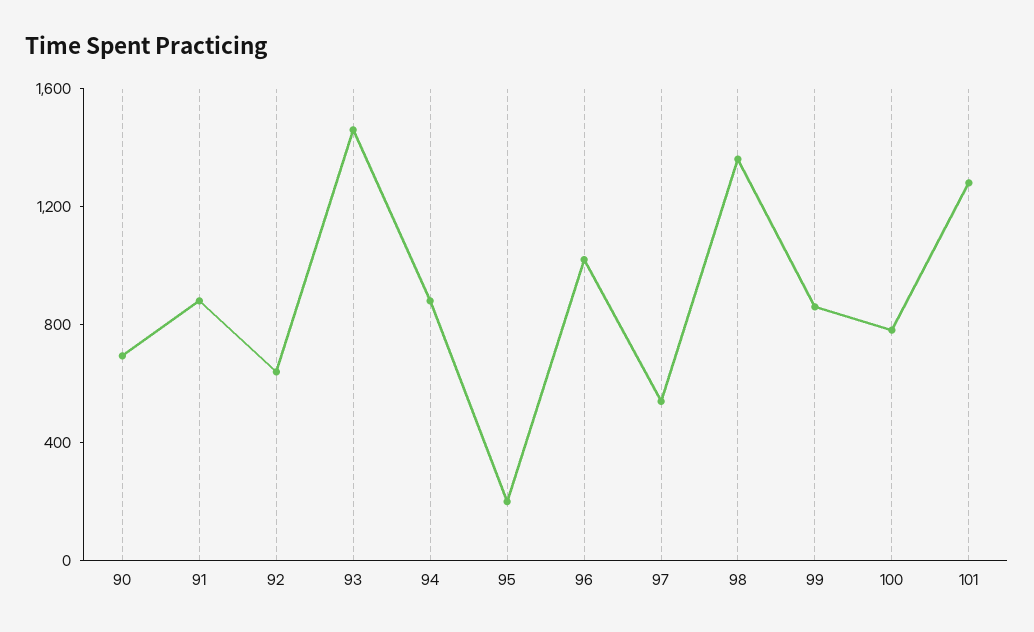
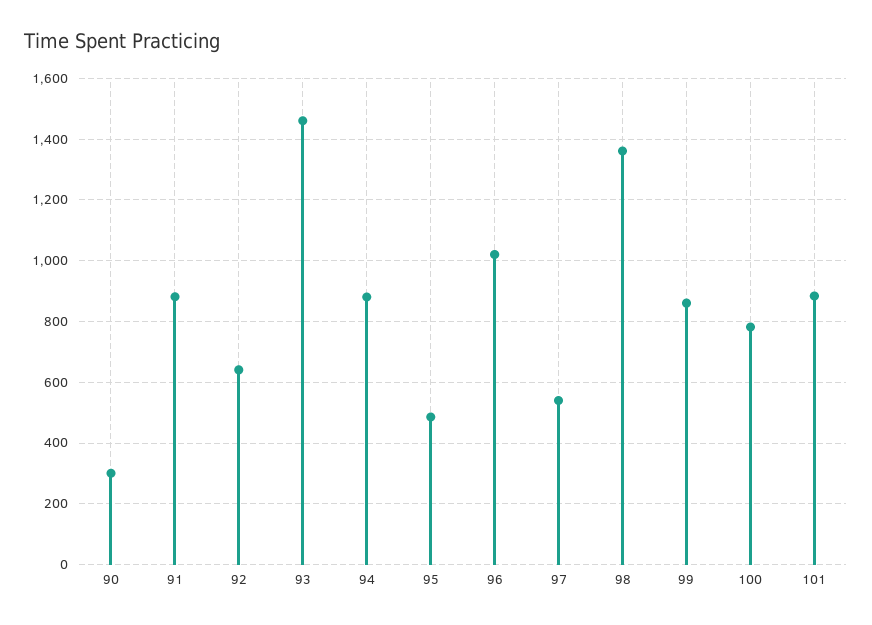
90: 700 -> 300
95: 200 -> 480
101: 1300 -> 880

